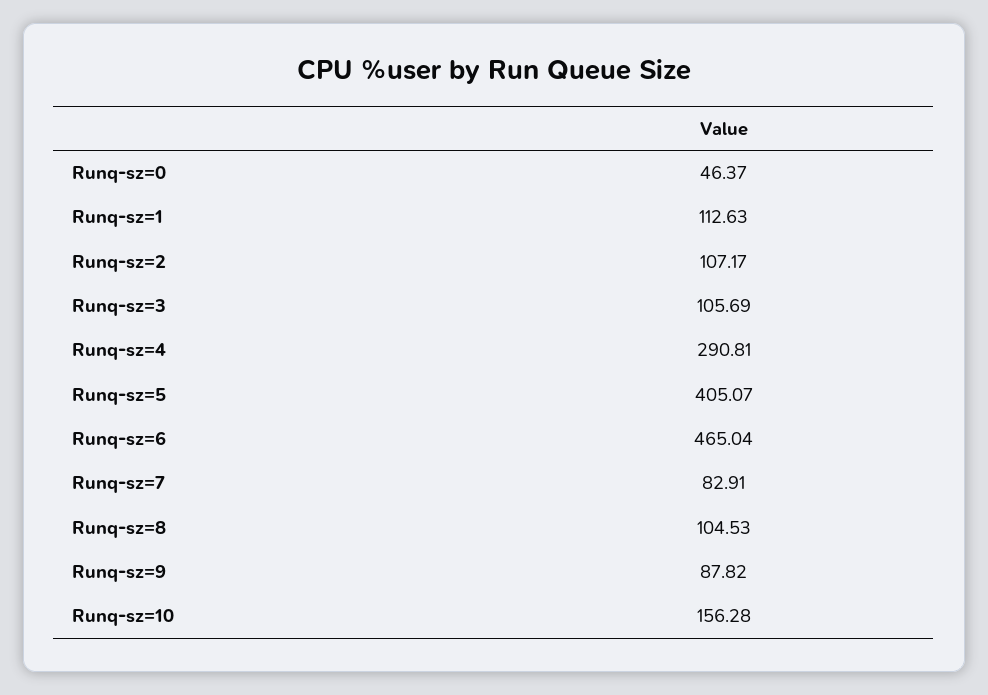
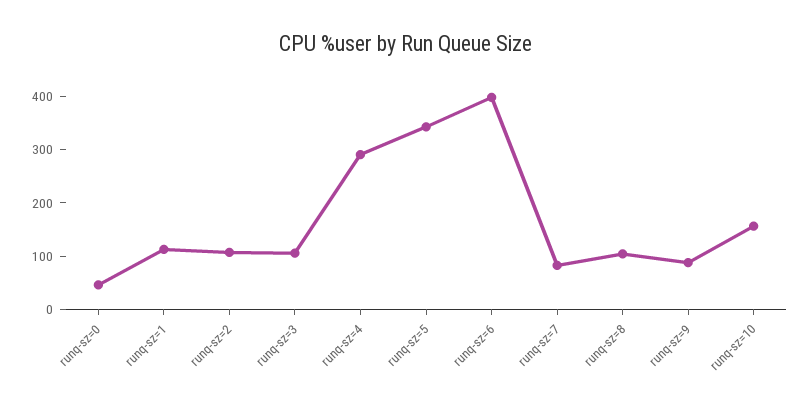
Runq-sz=5: 405.07 -> 340
Runq-sz=6: 465.04 -> 400

